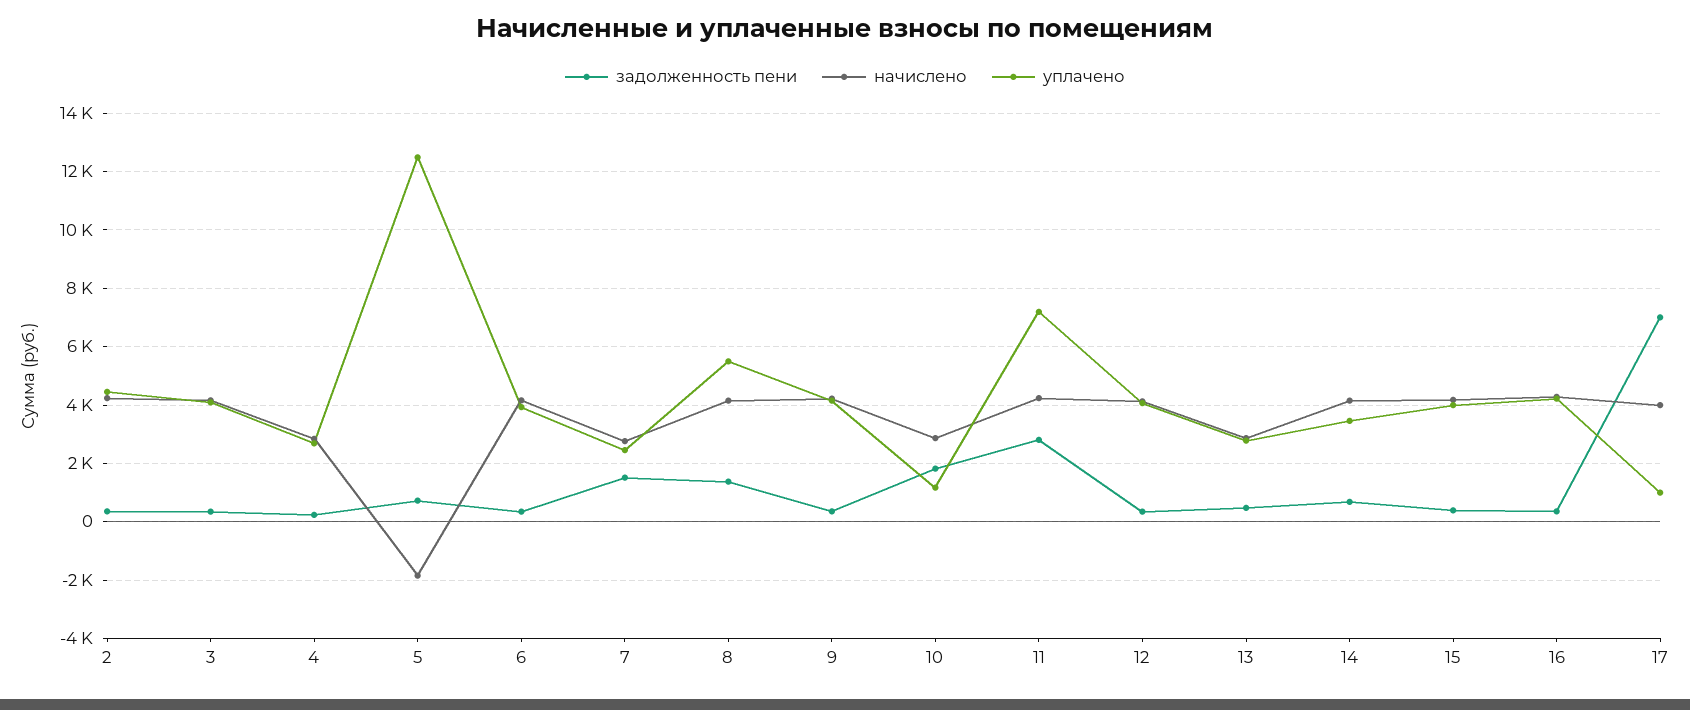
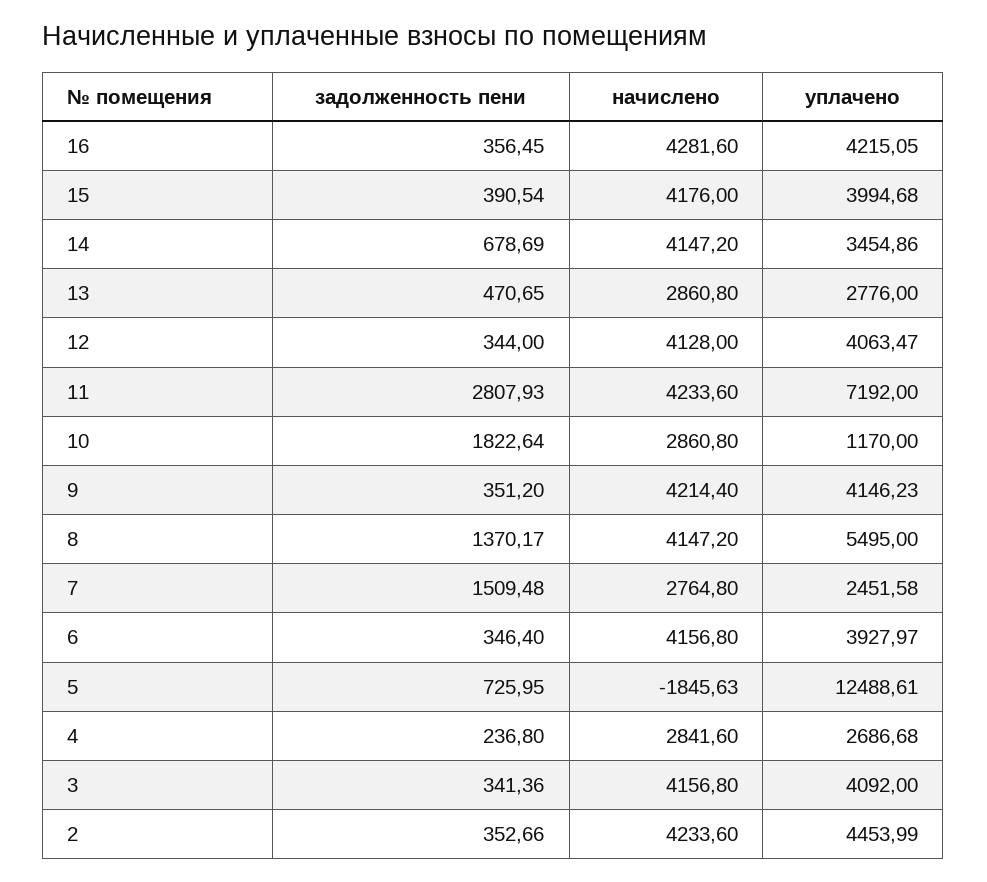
задолженность пени, 17: 7000 -> none
начислено, 17: 4000 -> none
уплачено, 17: 1000 -> none

